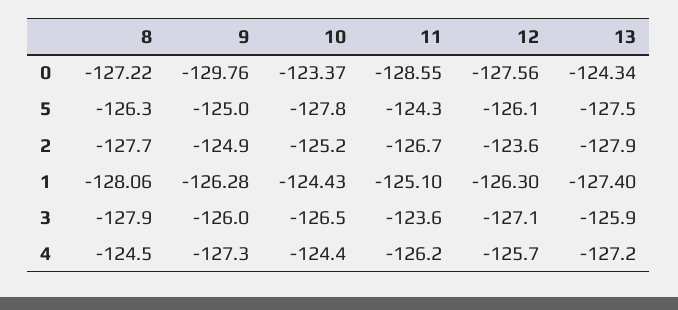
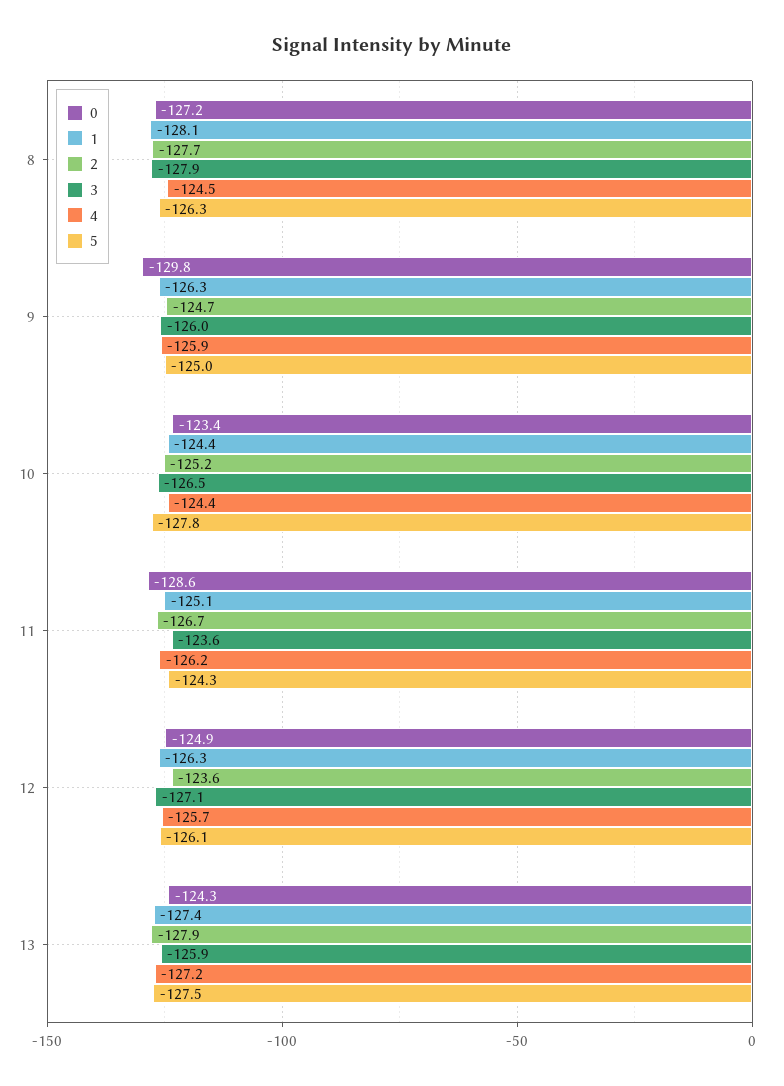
0, 12: -127.56 -> -124.9
2, 9: -124.9 -> -124.7
4, 9: -127.3 -> -125.9

